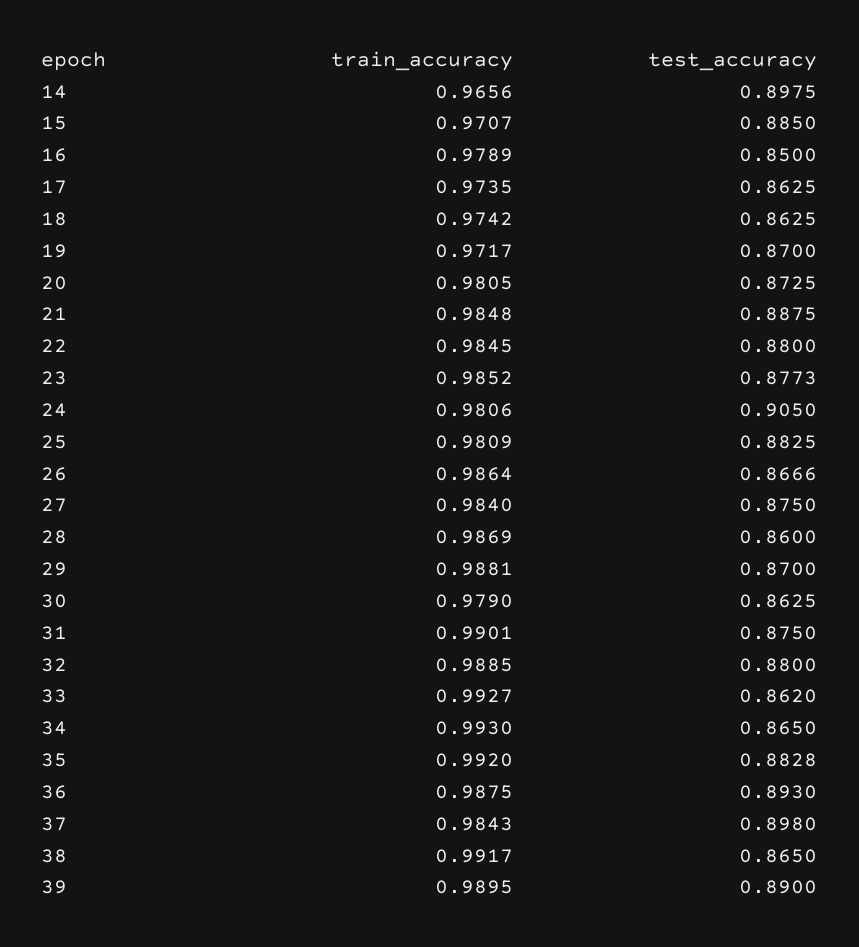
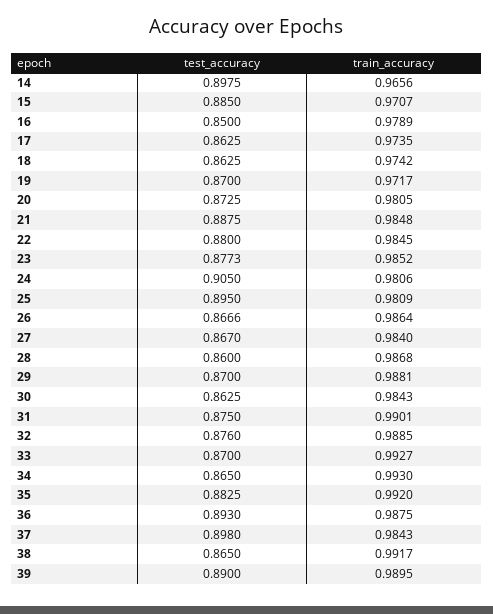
test_accuracy, 25: 0.8825 -> 0.895
test_accuracy, 27: 0.875 -> 0.867
train_accuracy, 28: 0.9869 -> 0.9868
train_accuracy, 30: 0.979 -> 0.9843
test_accuracy, 32: 0.88 -> 0.876
test_accuracy, 33: 0.862 -> 0.87
test_accuracy, 35: 0.8828 -> 0.8825

